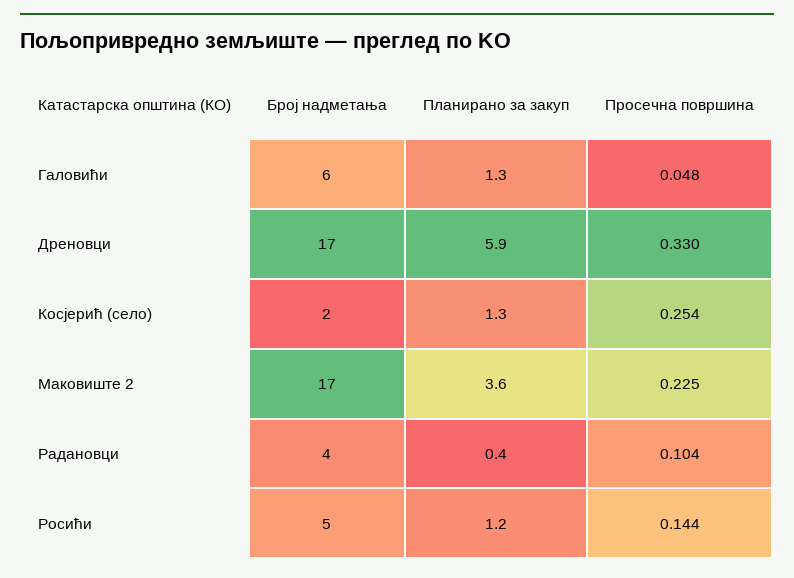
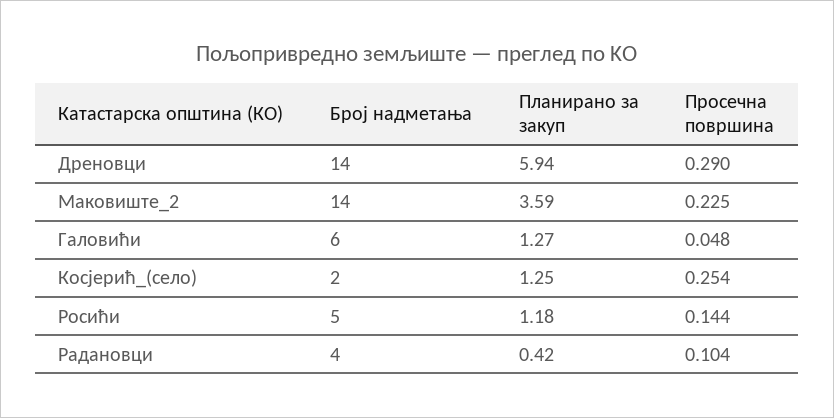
Број надметања, Дреновци: 17 -> 14
Просечна површина, Дреновци: 0.33 -> 0.29
Број надметања, Маковиште 2: 17 -> 14

